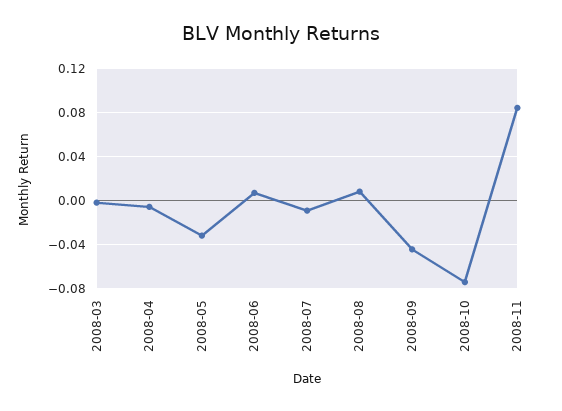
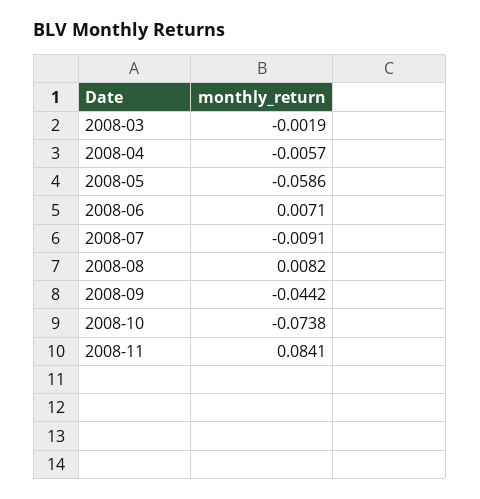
2008-05: -0.03 -> -0.0586

